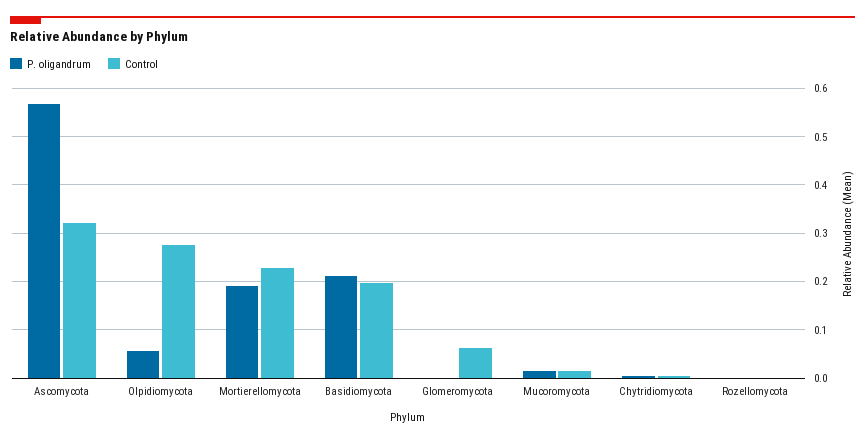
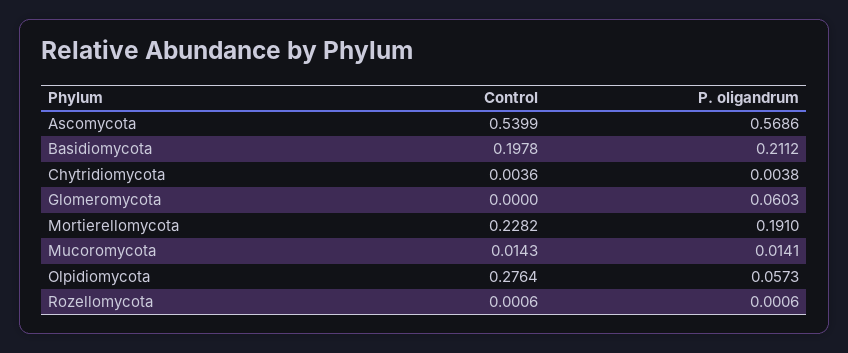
Control, Ascomycota: 0.32 -> 0.5399
P. oligandrum, Glomeromycota: 0 -> 0.0603
Control, Glomeromycota: 0.06 -> 0

